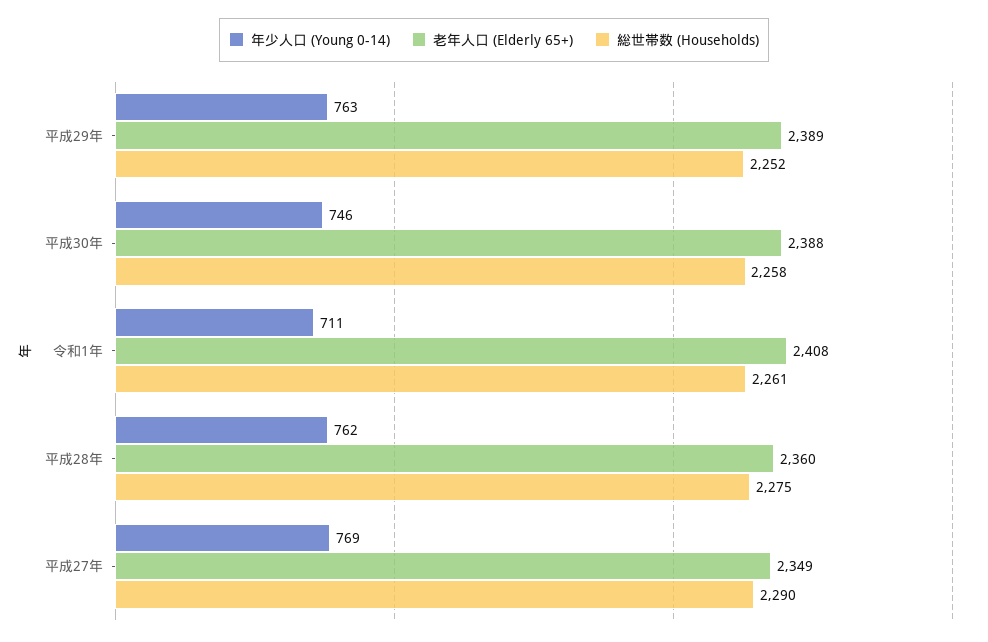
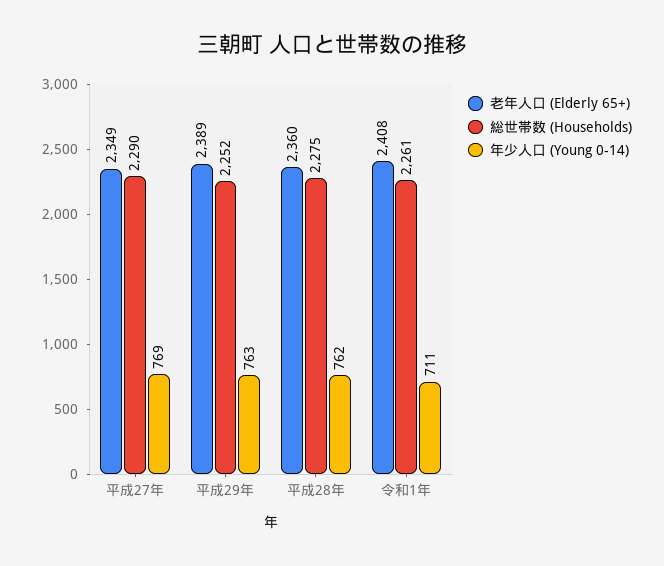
年少人口 (Young 0-14), 平成30年: 746 -> none
老年人口 (Elderly 65+), 平成30年: 2388 -> none
総世帯数 (Households), 平成30年: 2258 -> none

